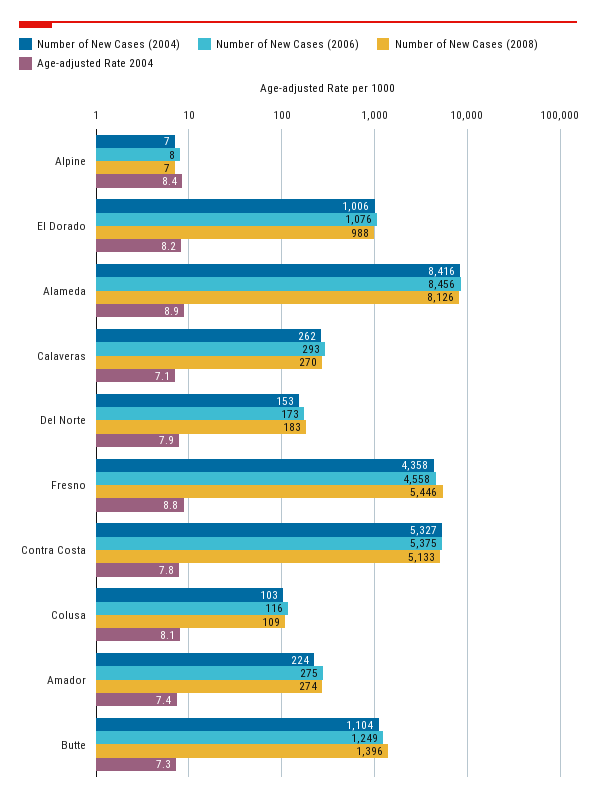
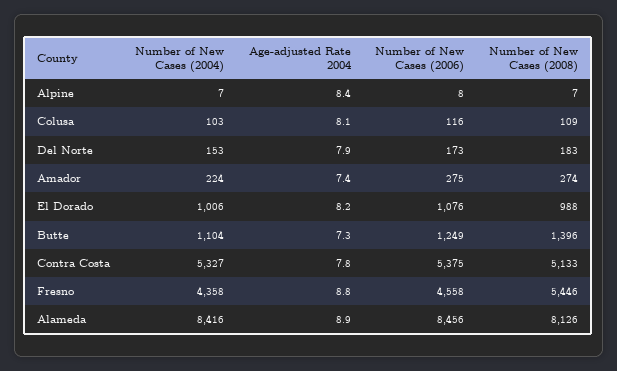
Number of New Cases (2004), Calaveras: 262 -> none
Number of New Cases (2006), Calaveras: 293 -> none
Number of New Cases (2008), Calaveras: 270 -> none
Age-adjusted Rate 2004, Calaveras: 7.1 -> none

